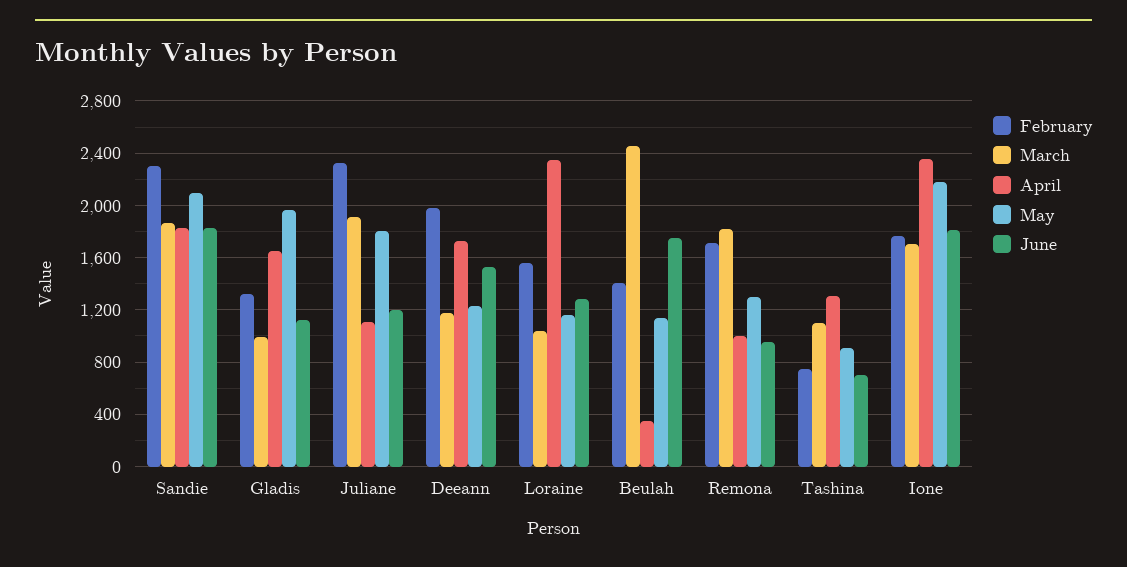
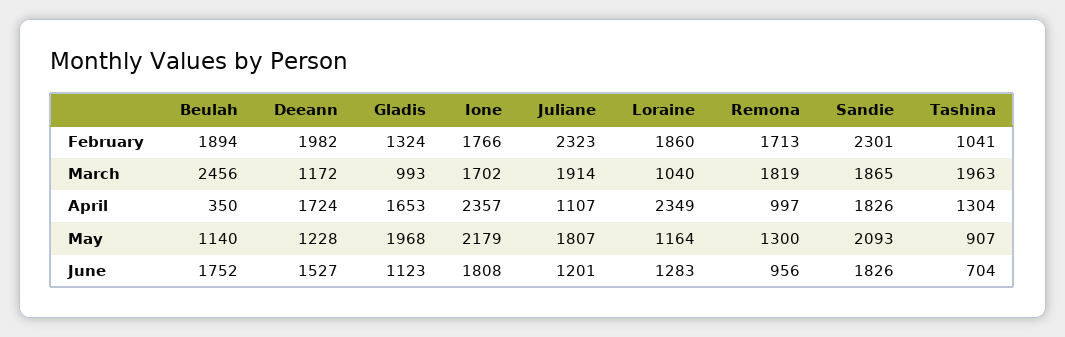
February, Loraine: 1550 -> 1860
February, Beulah: 1400 -> 1894
February, Tashina: 750 -> 1041
March, Tashina: 1100 -> 1963

